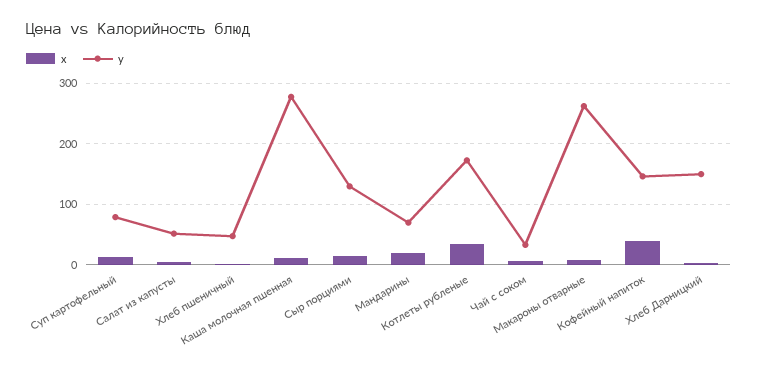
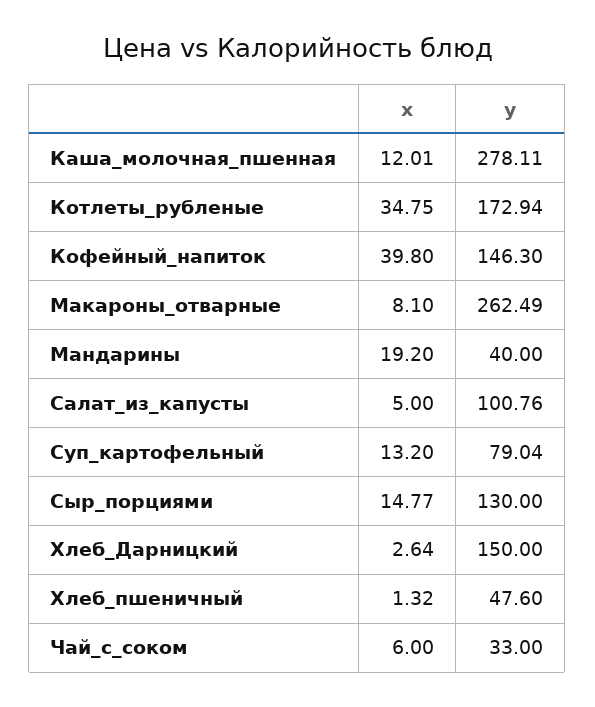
y, Салат из капусты: 50 -> 100.76
y, Мандарины: 70 -> 40

